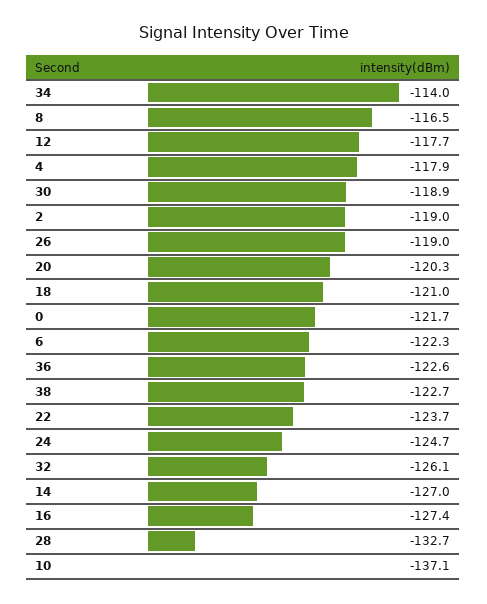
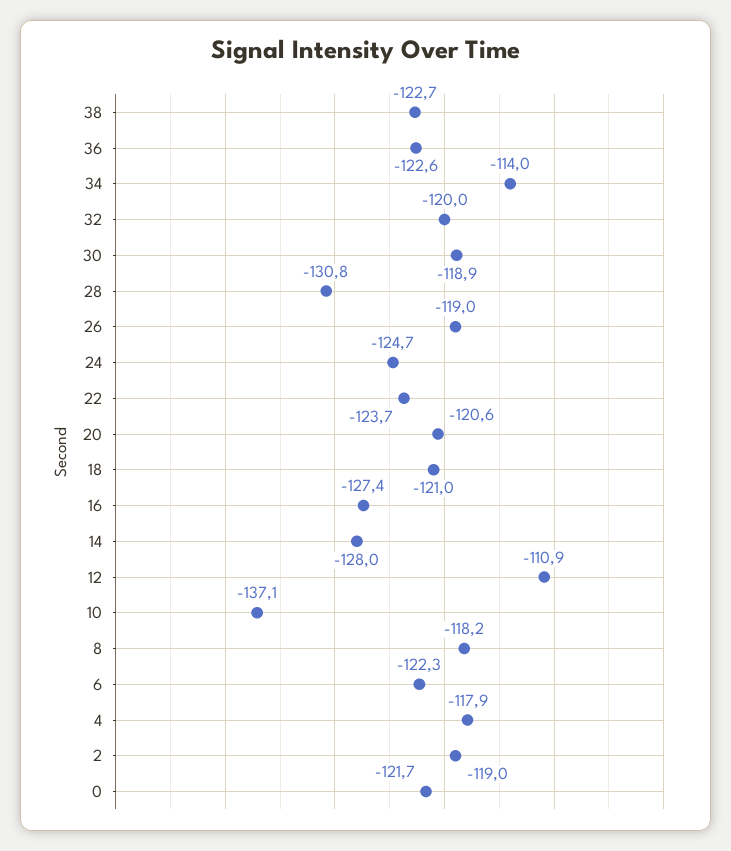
8: -116.5 -> -118.2
12: -117.7 -> -110.9
20: -120.3 -> -120.6
32: -126.1 -> -120
14: -127 -> -128
28: -132.7 -> -130.8

